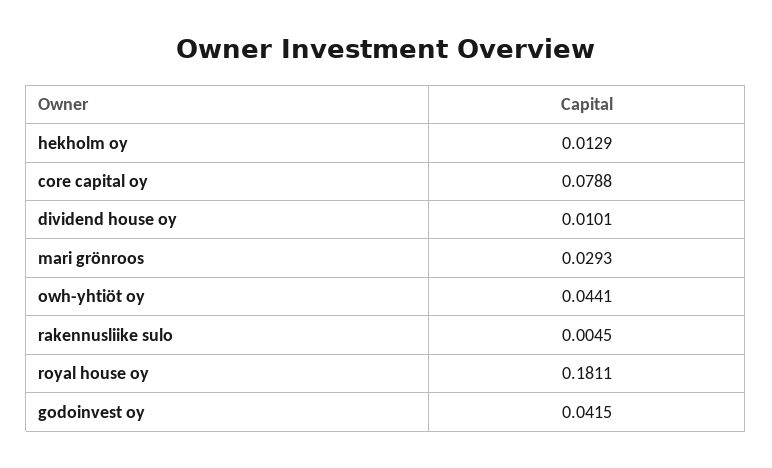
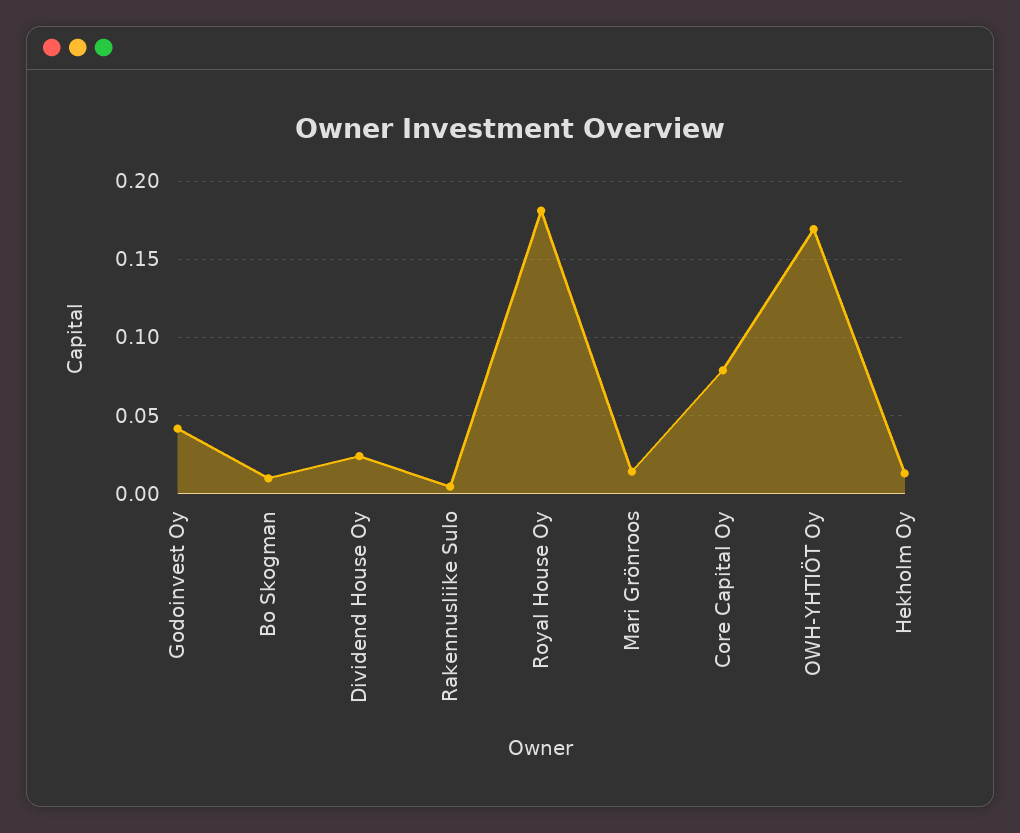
dividend house oy: 0.0101 -> 0.025
mari grönroos: 0.0293 -> 0.015
owh-yhtiöt oy: 0.0441 -> 0.17
Bo Skogman: none -> 0.01

